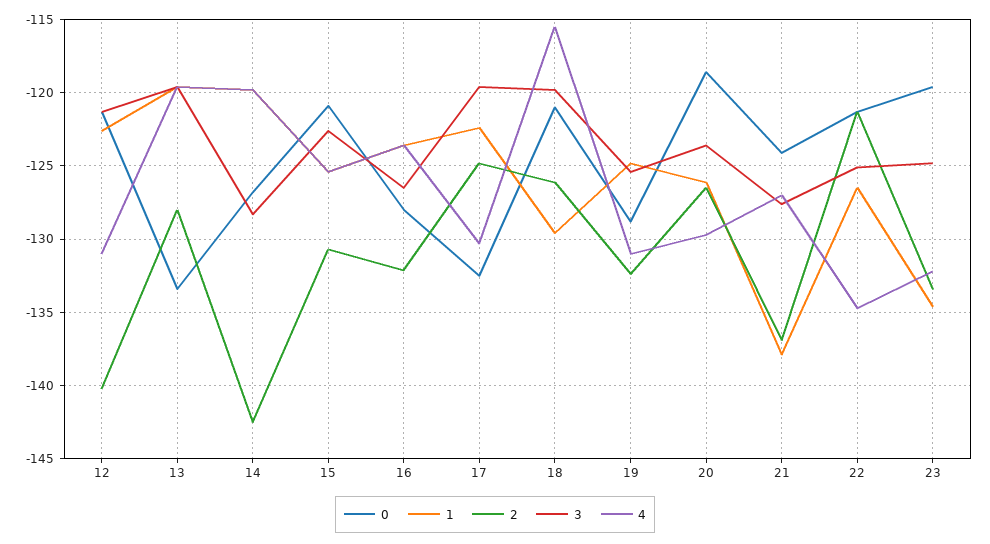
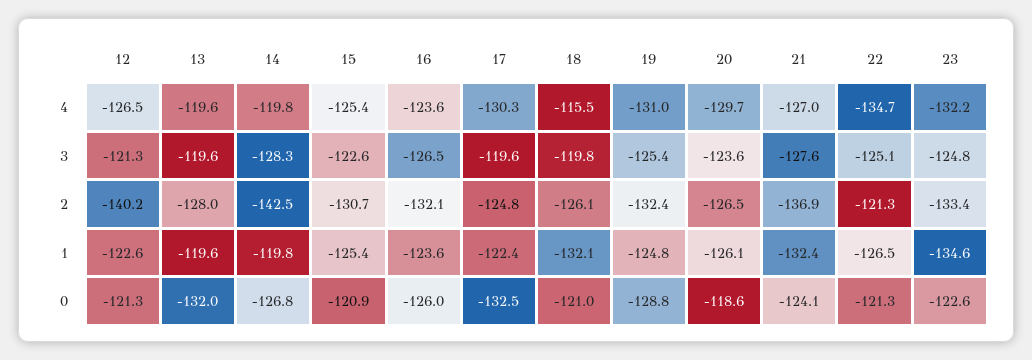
4, 12: -131 -> -126.5
0, 13: -133.5 -> -132
0, 16: -128 -> -126
1, 18: -129.5 -> -132.1
1, 21: -138 -> -132.4
0, 23: -119.5 -> -122.6

